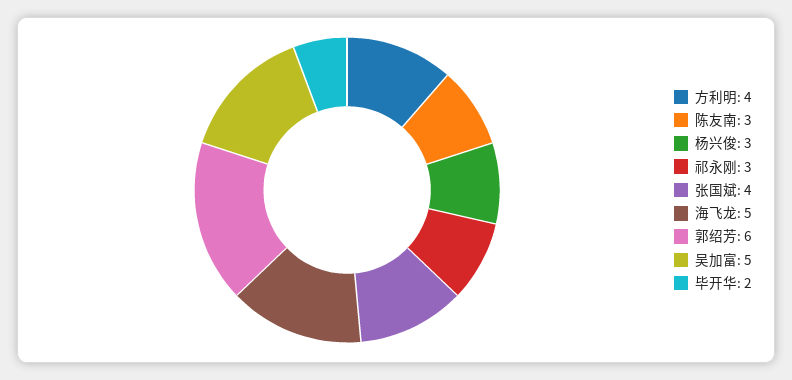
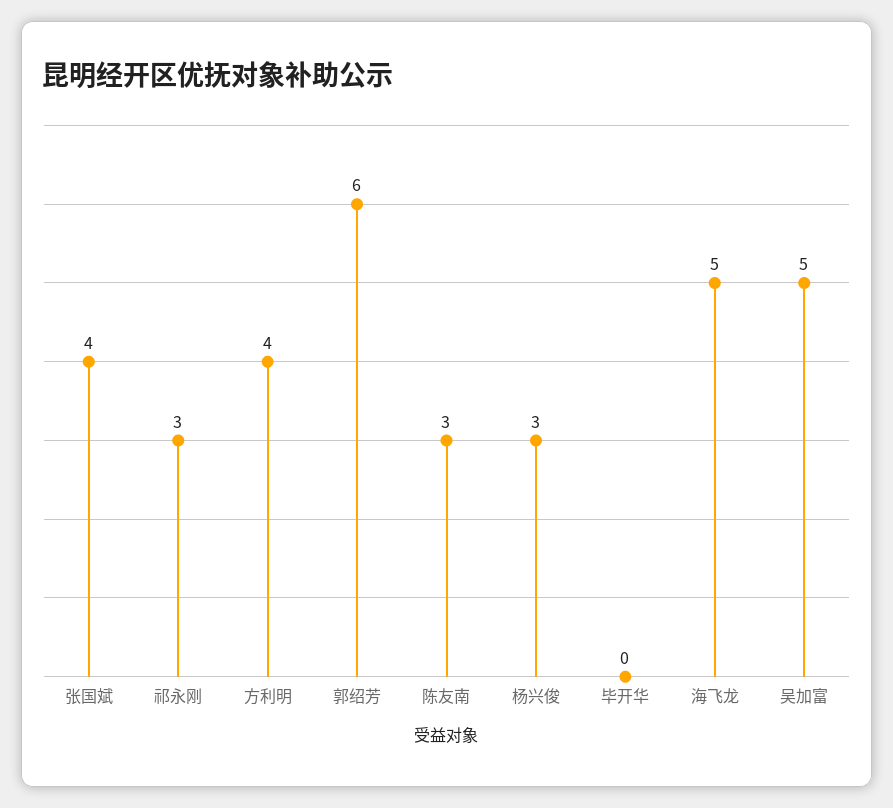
毕开华: 2 -> 0

